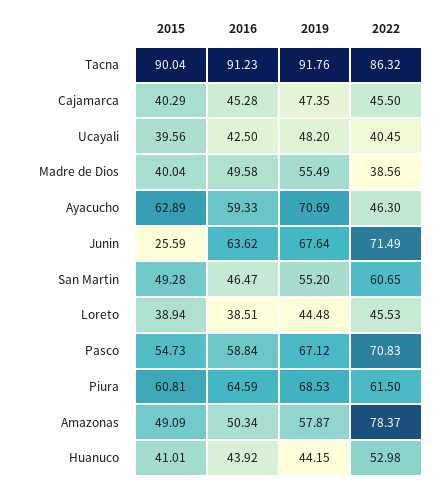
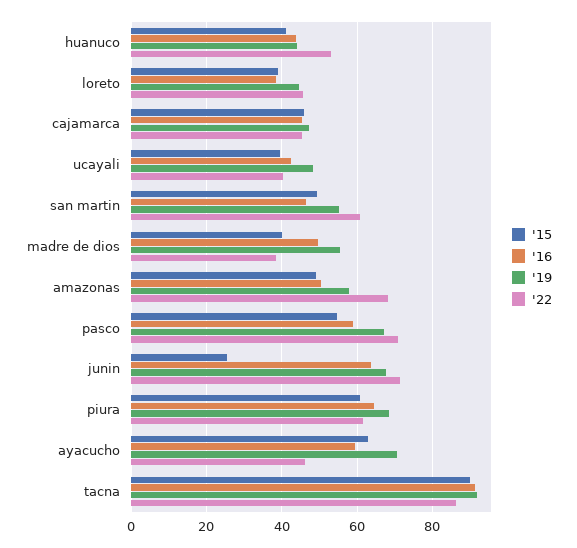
2015, Cajamarca: 40.29 -> 46
2022, Amazonas: 78.37 -> 68

